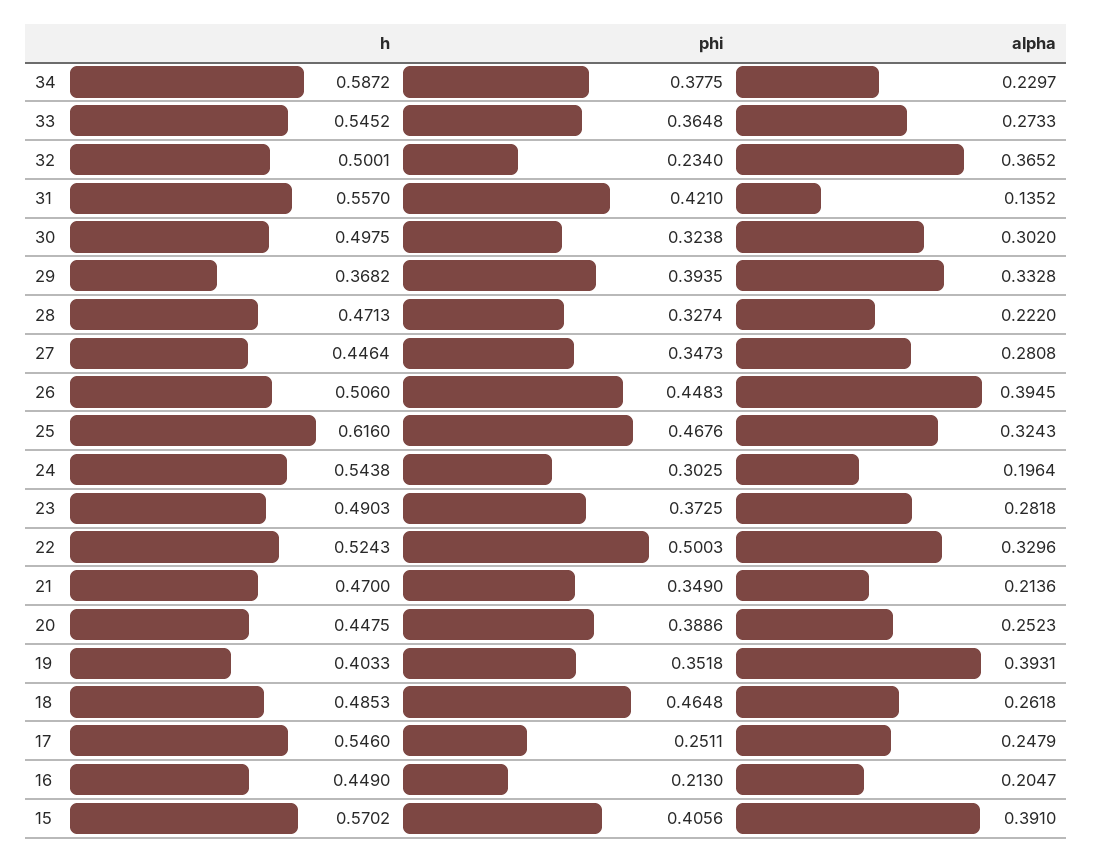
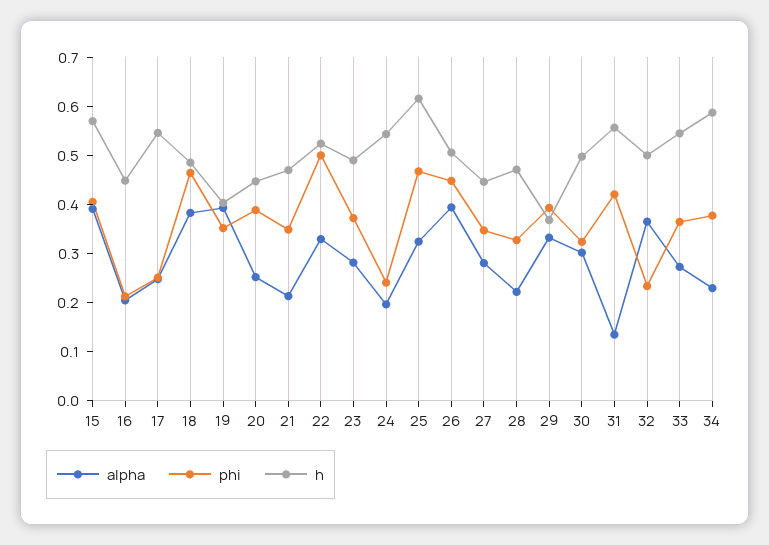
phi, 24: 0.3025 -> 0.24
alpha, 18: 0.2618 -> 0.38

